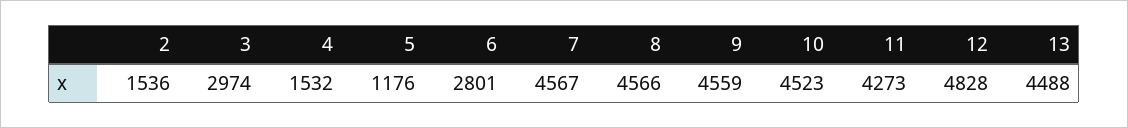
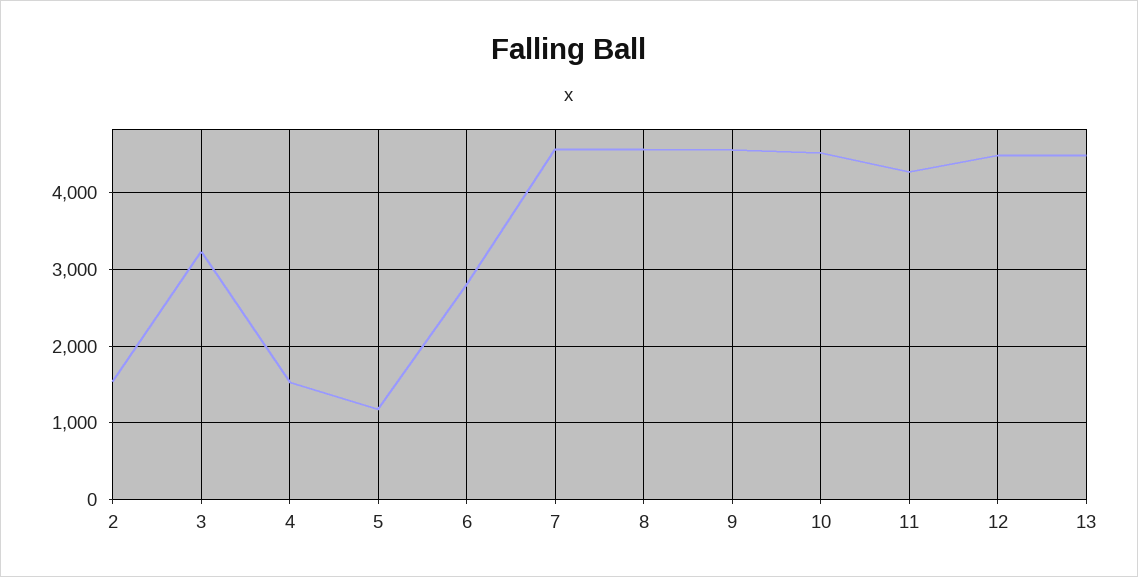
3: 2974 -> 3200
12: 4828 -> 4500

